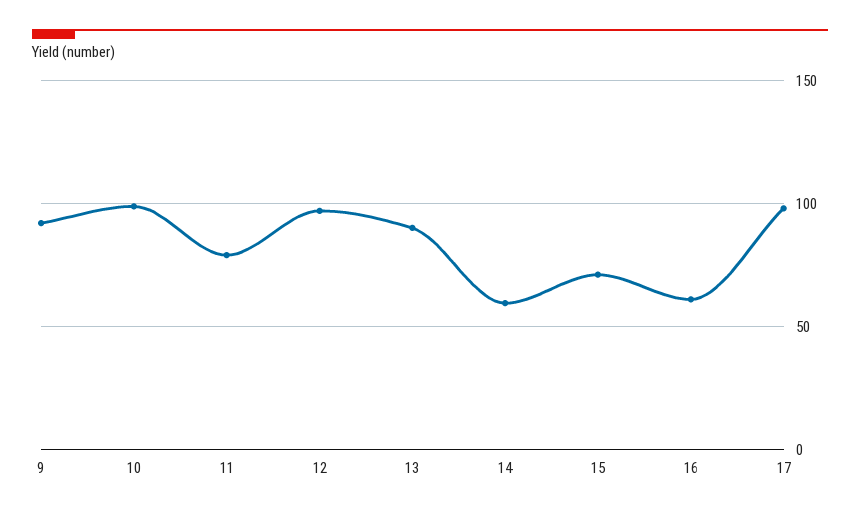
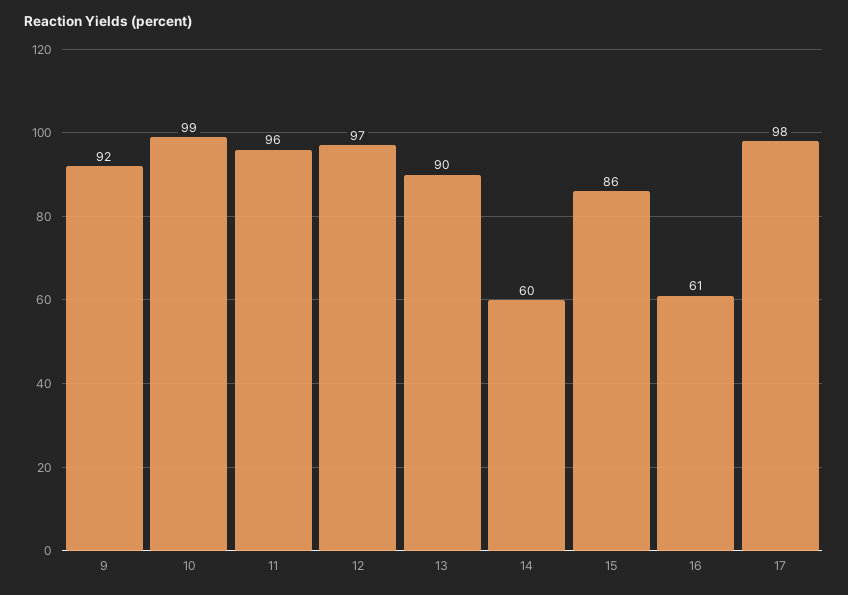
11: 80 -> 96
15: 70 -> 86

